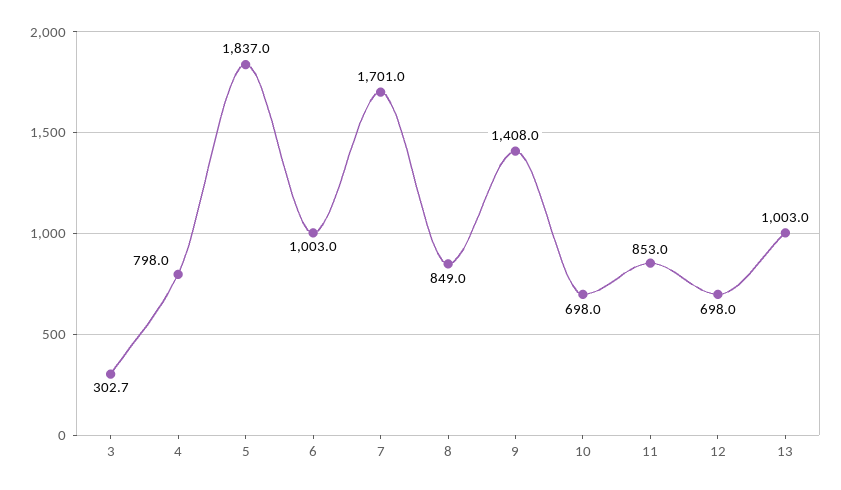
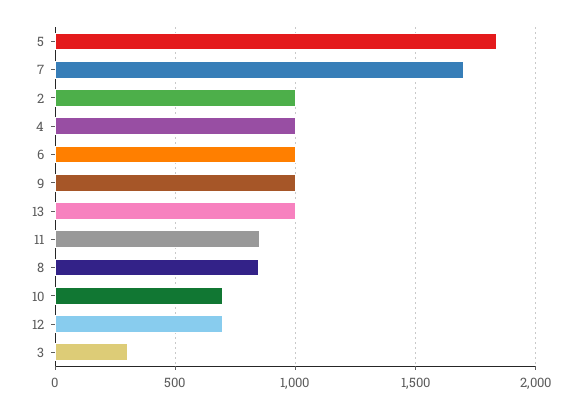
4: 798 -> 1000
9: 1408 -> 1000
2: none -> 1000

